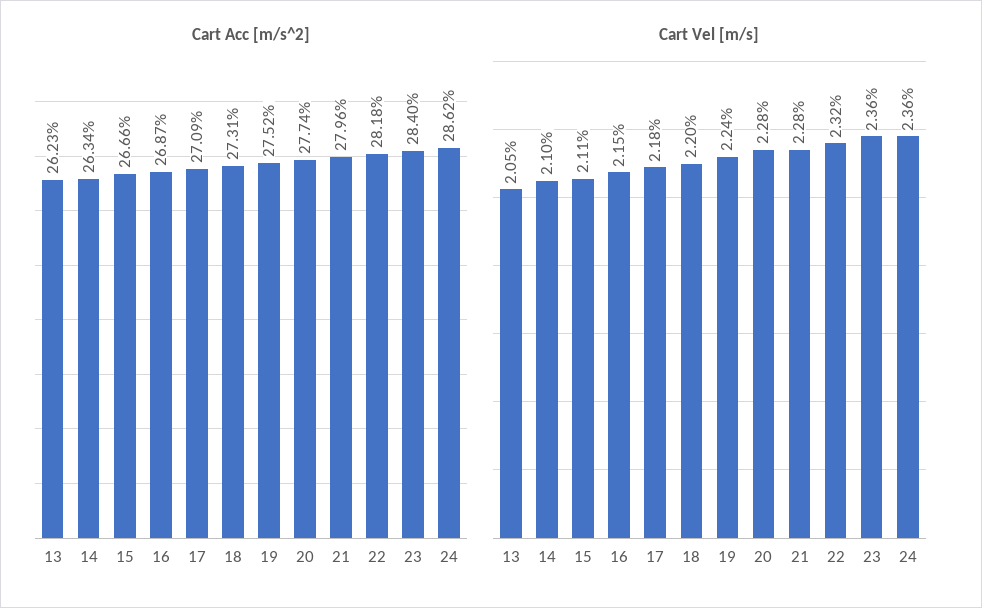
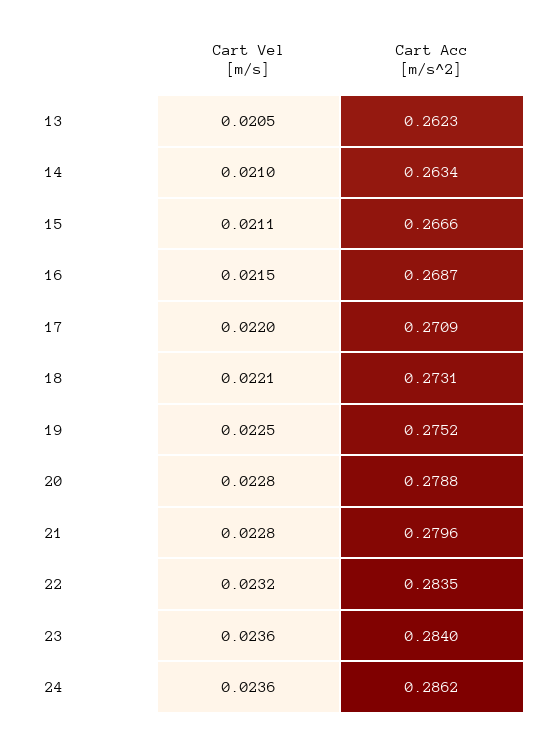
Cart Acc [m/s^2], 20: 0.2774 -> 0.2788
Cart Acc [m/s^2], 22: 0.2818 -> 0.2835
Cart Vel [m/s], 17: 0.0218 -> 0.022
Cart Vel [m/s], 18: 0.022 -> 0.0221
Cart Vel [m/s], 19: 0.0224 -> 0.0225

